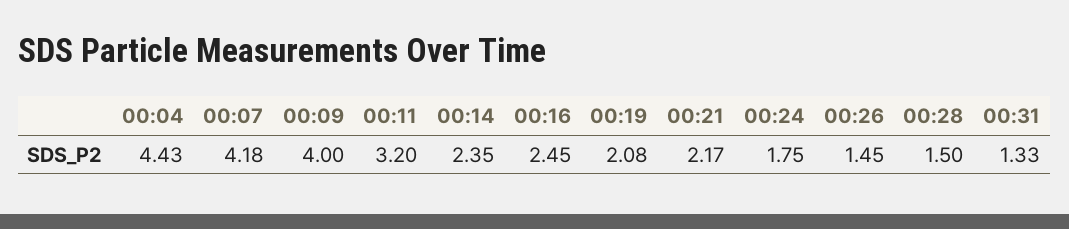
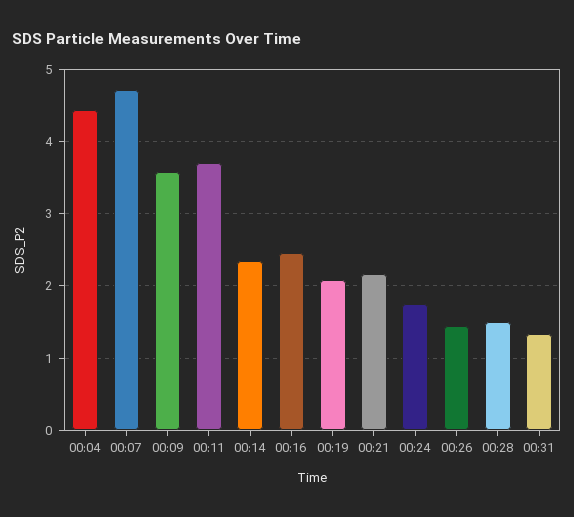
00:07: 4.18 -> 4.7
00:09: 4 -> 3.6
00:11: 3.2 -> 3.7

